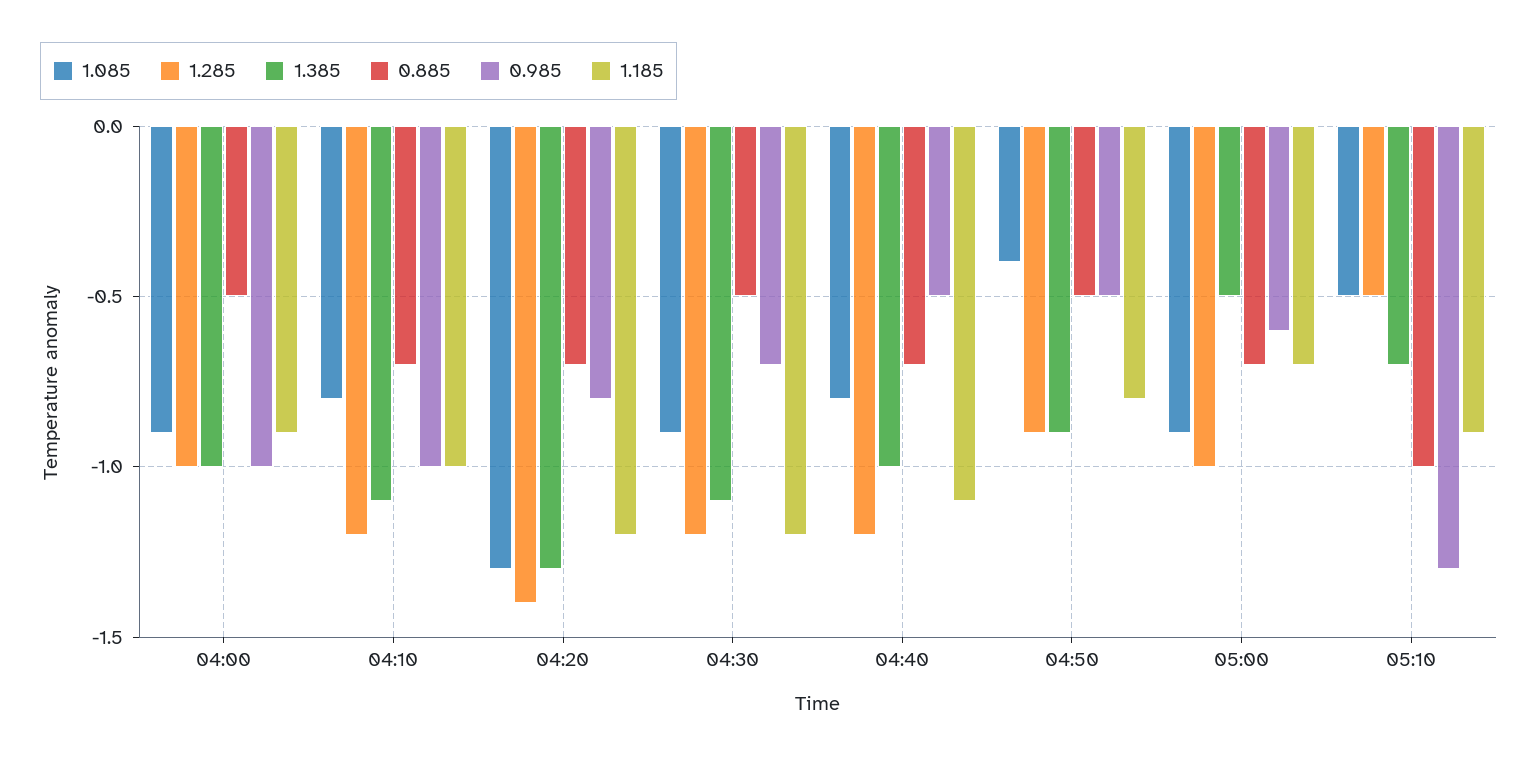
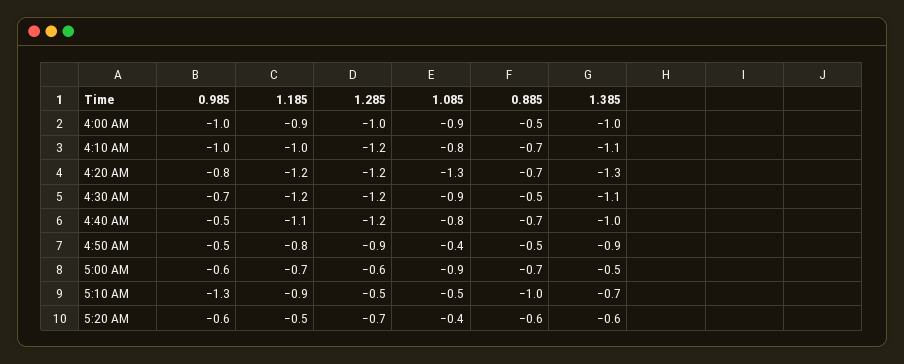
1.285, 04:20: -1.4 -> -1.2
1.285, 05:00: -1 -> -0.6
0.985, 5:20 AM: none -> -0.6
1.185, 5:20 AM: none -> -0.5
1.285, 5:20 AM: none -> -0.7
1.085, 5:20 AM: none -> -0.4
0.885, 5:20 AM: none -> -0.6
1.385, 5:20 AM: none -> -0.6

